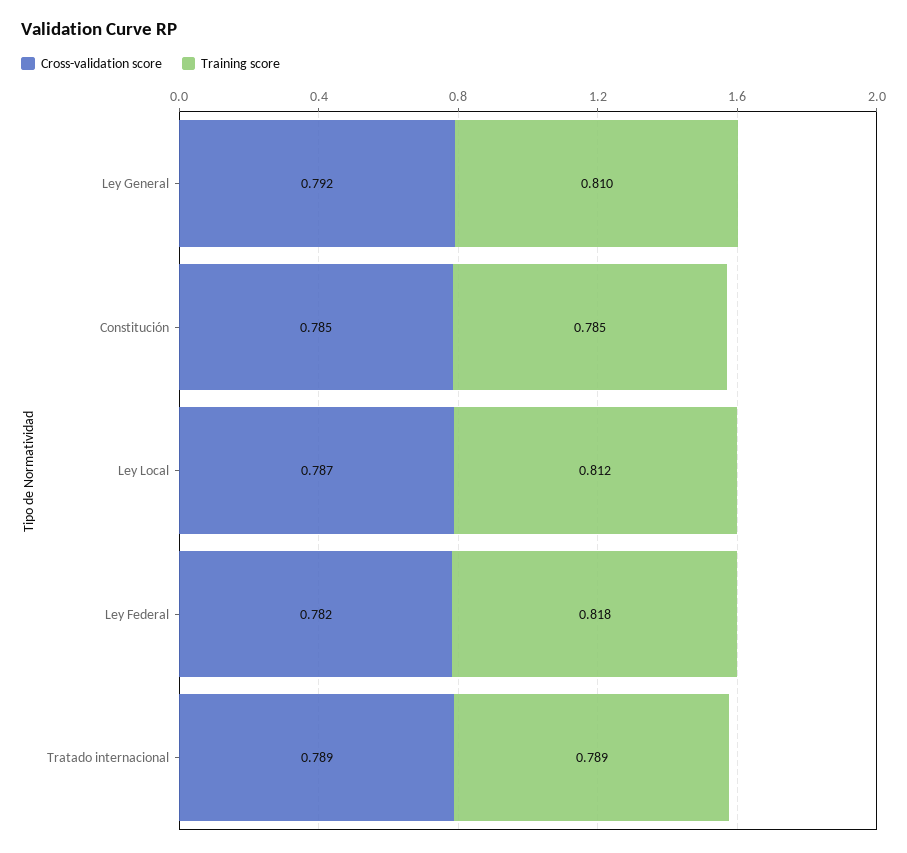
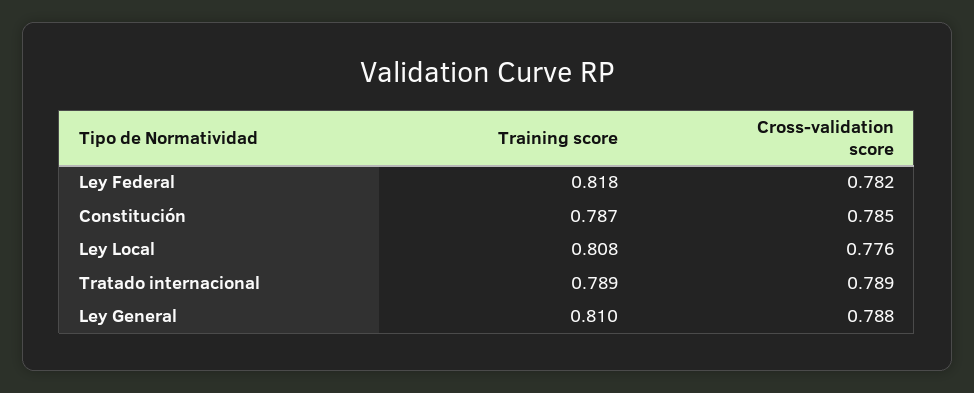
Cross-validation score, Ley General: 0.792 -> 0.788
Training score, Constitución: 0.785 -> 0.787
Cross-validation score, Ley Local: 0.787 -> 0.776
Training score, Ley Local: 0.812 -> 0.808

